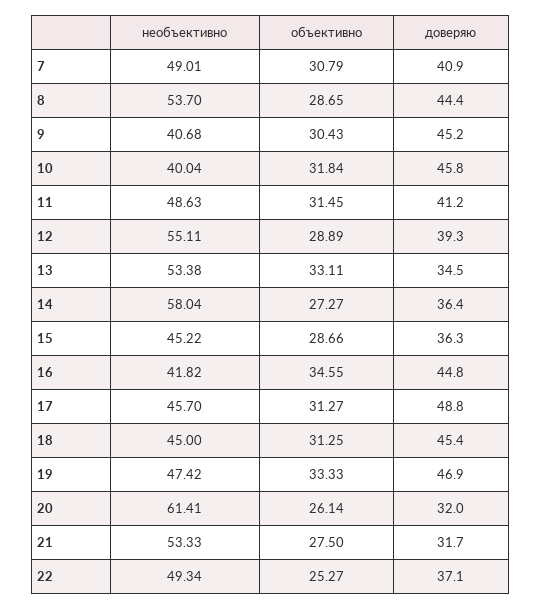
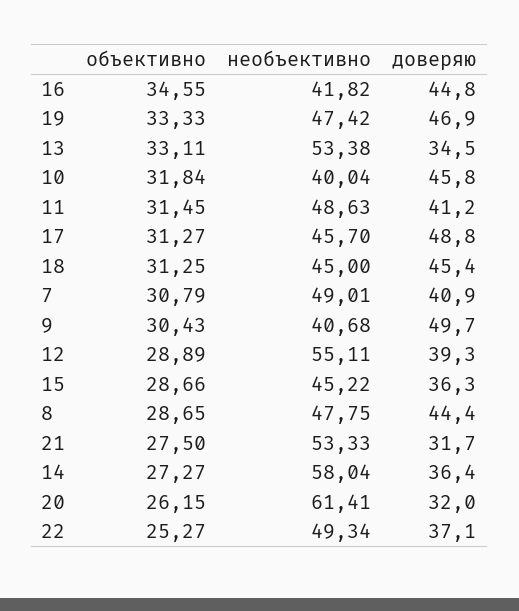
необъективно, 8: 53.7 -> 47.75
доверяю, 9: 45.2 -> 49.7
объективно, 20: 26.14 -> 26.15

